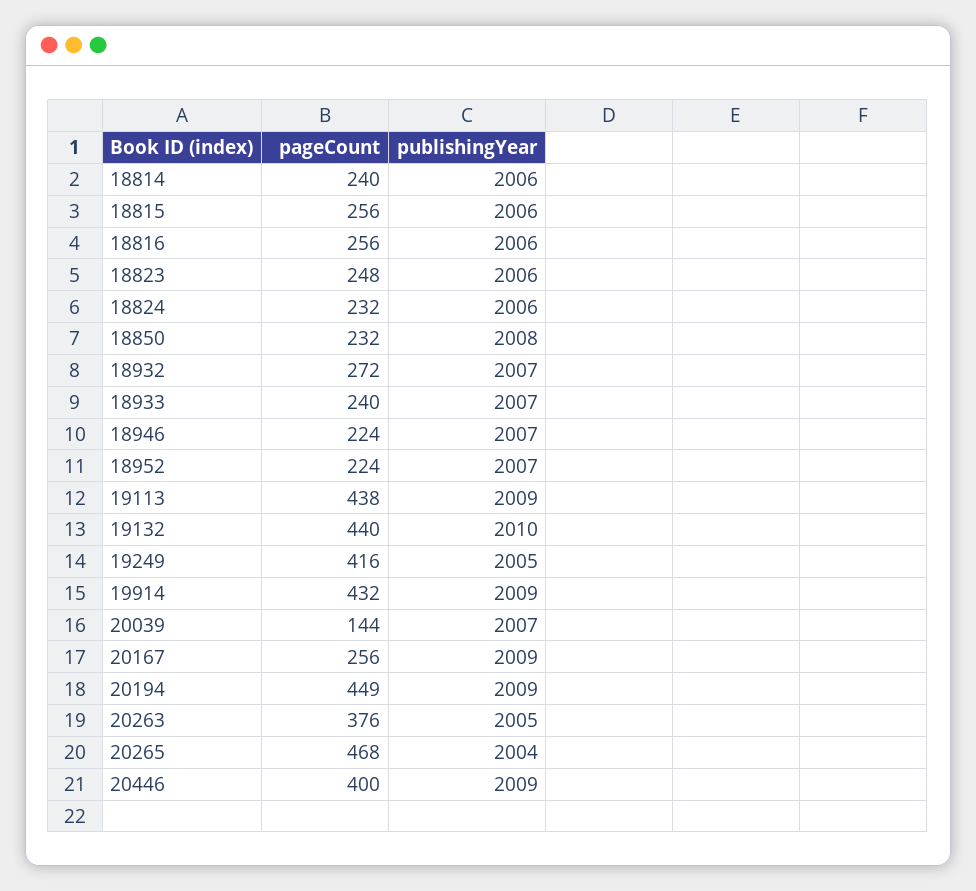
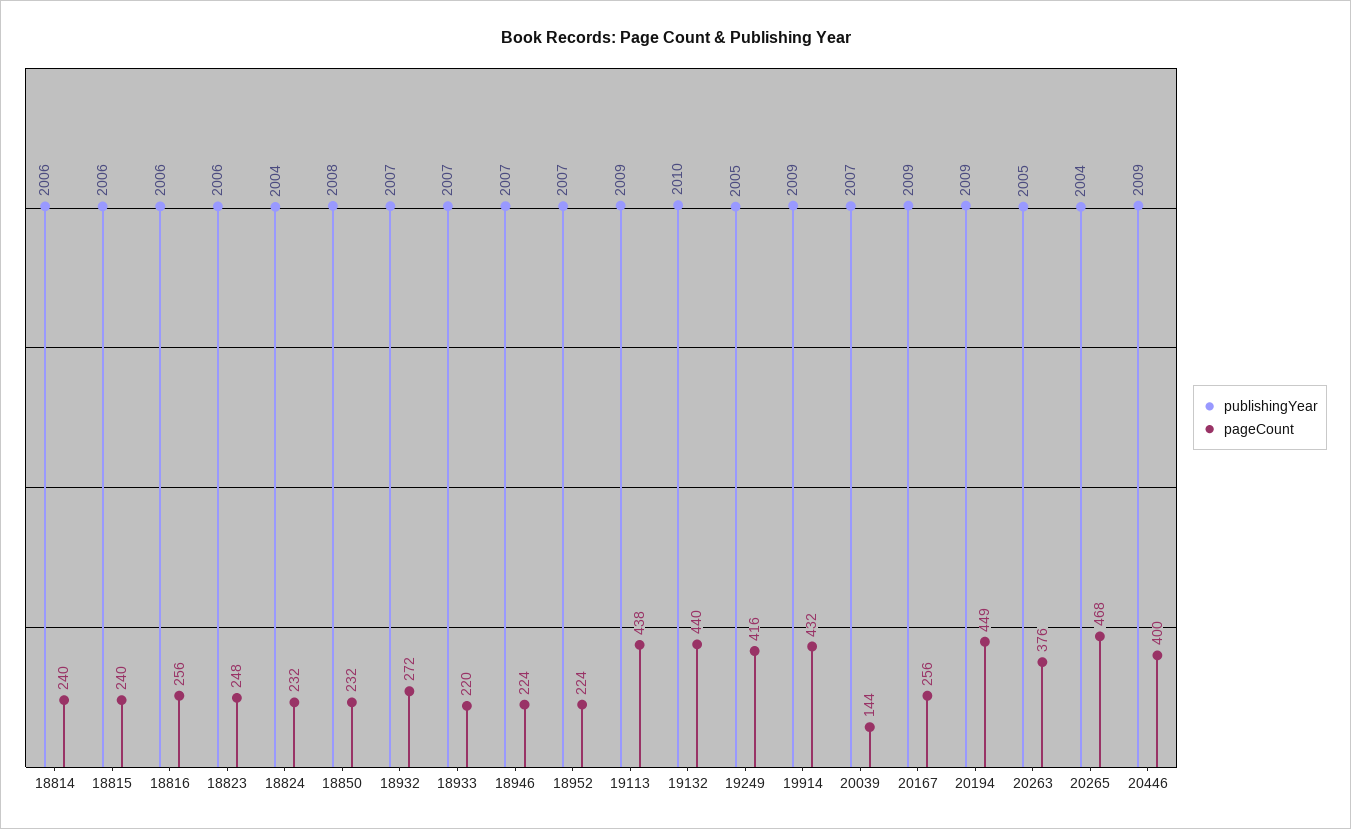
pageCount, 18815: 256 -> 240
publishingYear, 18824: 2006 -> 2004
pageCount, 18933: 240 -> 220

